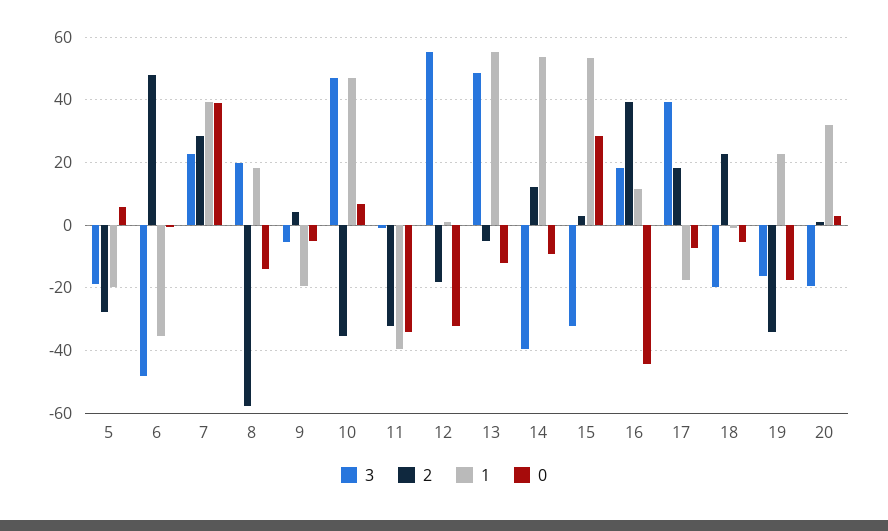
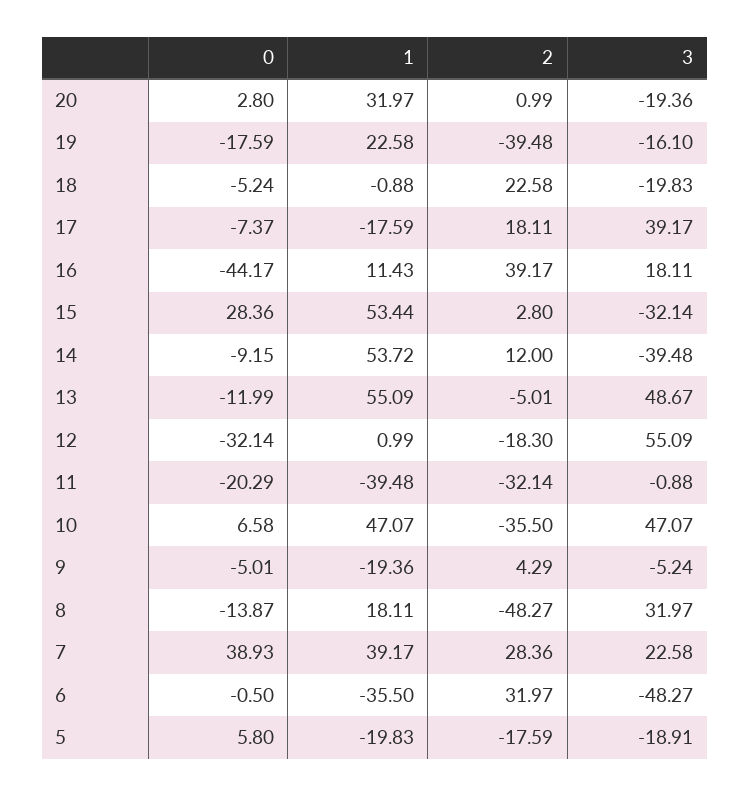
2, 5: -28 -> -17.59
2, 6: 48 -> 31.97
3, 8: 20 -> 31.97
2, 8: -58 -> -48.27
0, 11: -34 -> -20.29
2, 19: -34 -> -39.48

